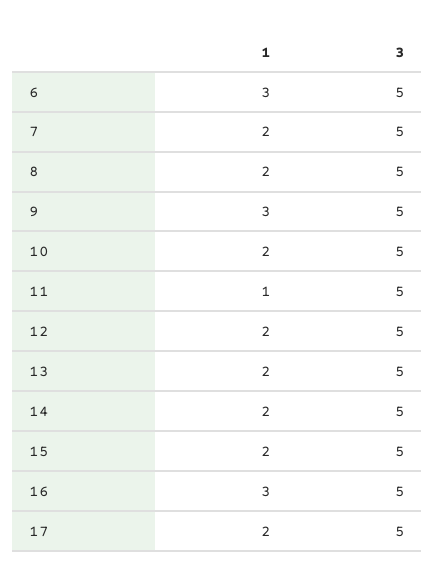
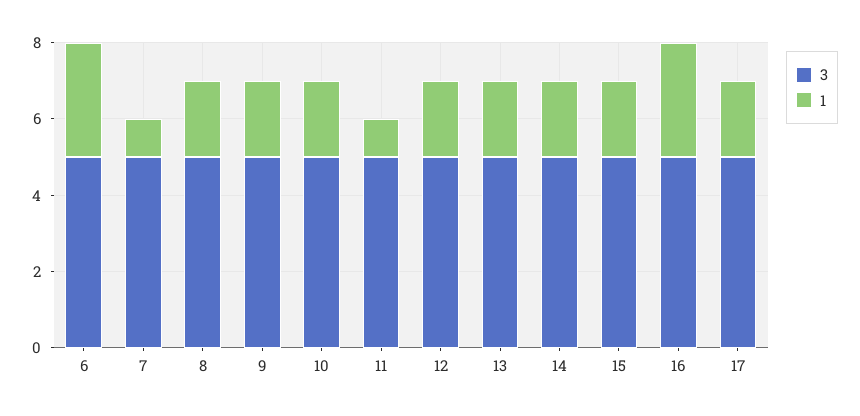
1, 7: 2 -> 1
1, 9: 3 -> 2

